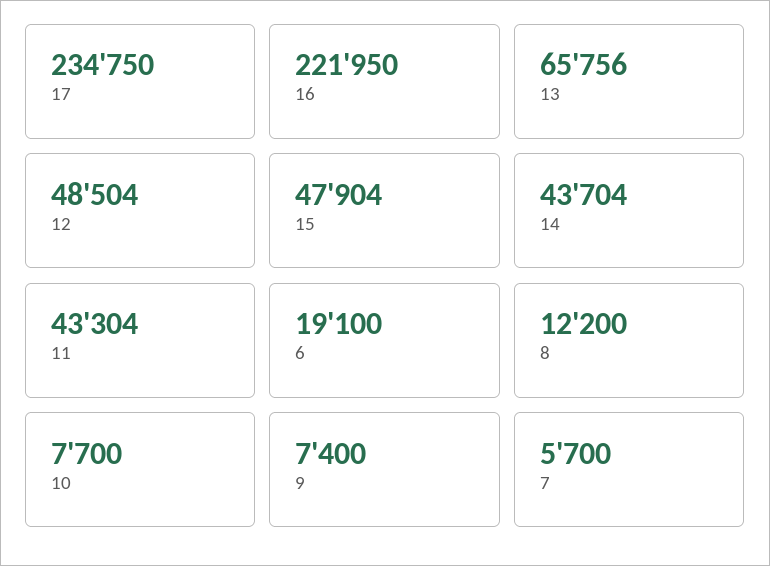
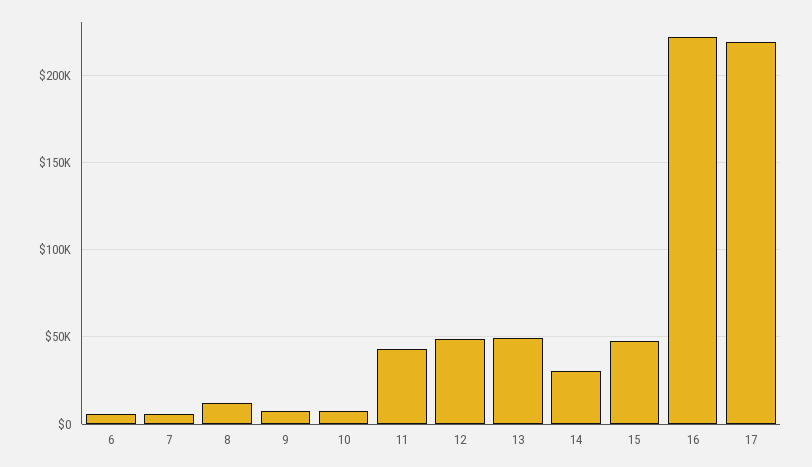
17: 234750 -> 220000
13: 65756 -> 50000
14: 43704 -> 30000
6: 19100 -> 5000

